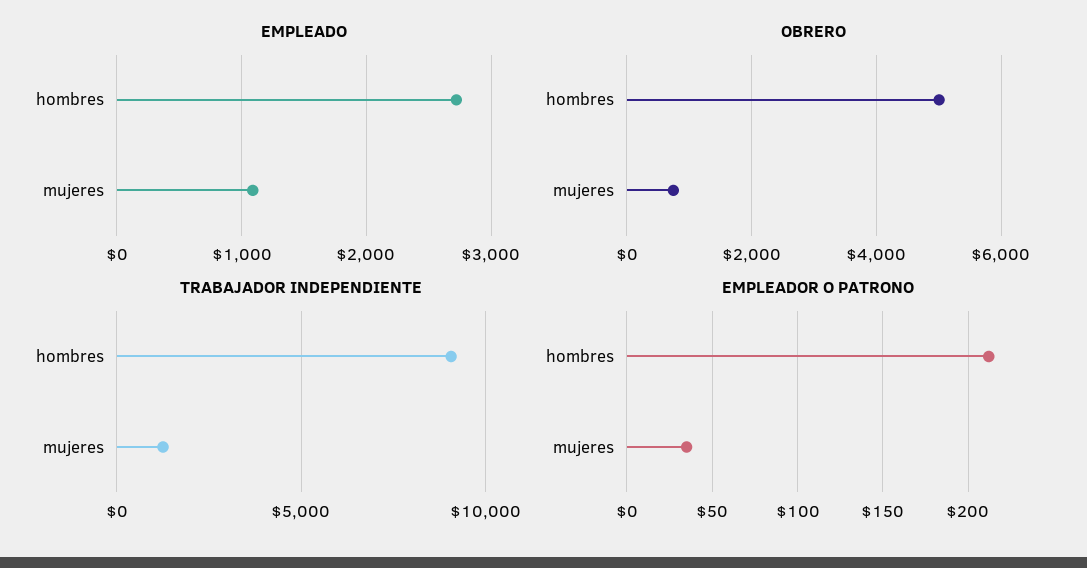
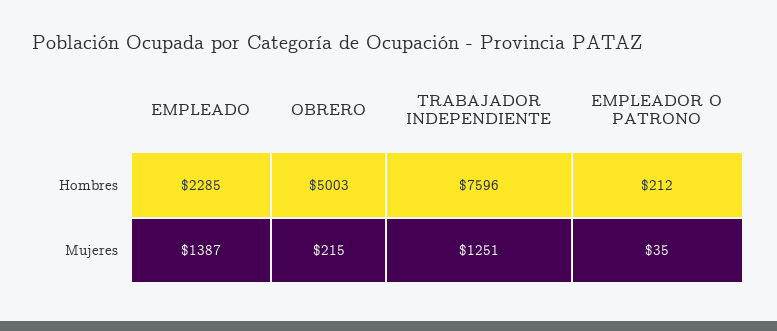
EMPLEADO, hombres: 2700 -> 2285
EMPLEADO, mujeres: 1100 -> 1387
OBRERO, mujeres: 800 -> 215
TRABAJADOR INDEPENDIENTE, hombres: 9000 -> 7596

